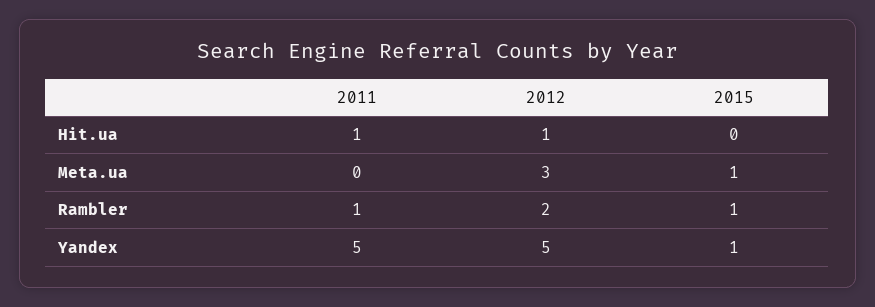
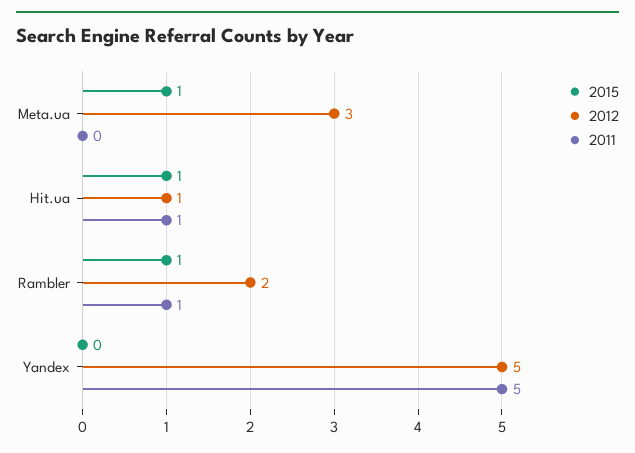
2015, Hit.ua: 0 -> 1
2015, Yandex: 1 -> 0

